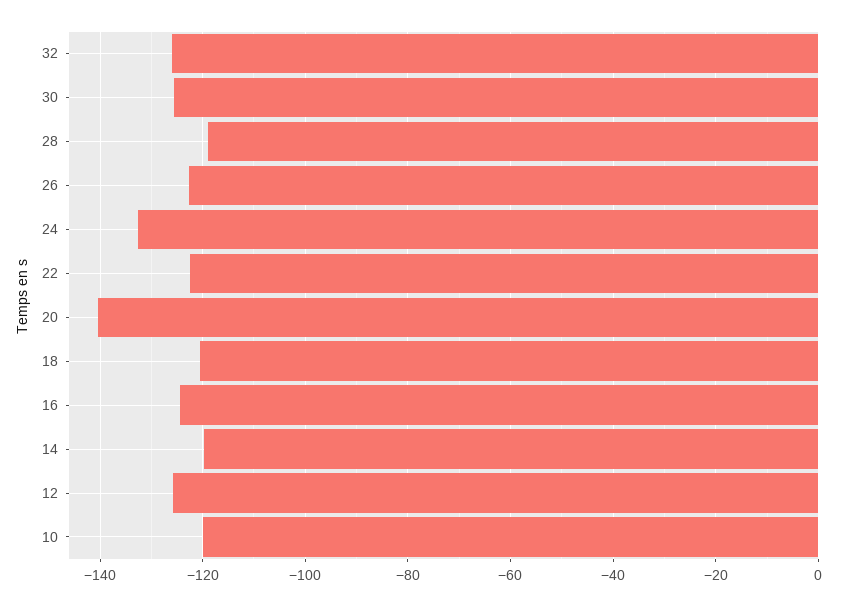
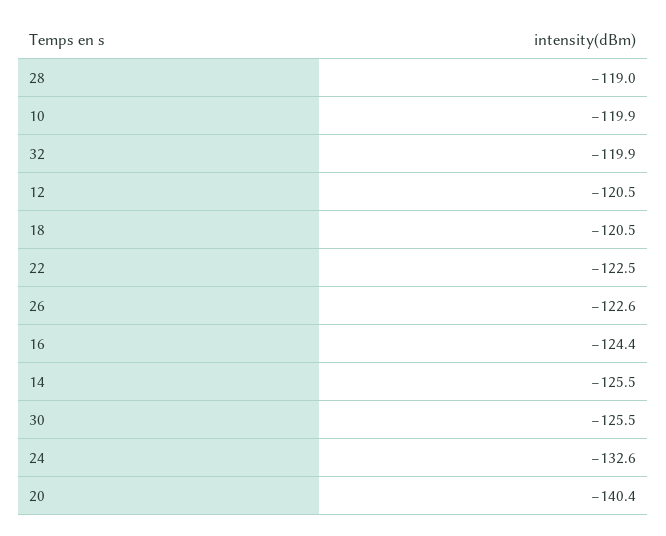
32: -126 -> -119.9
14: -120 -> -125.5
12: -126 -> -120.5

